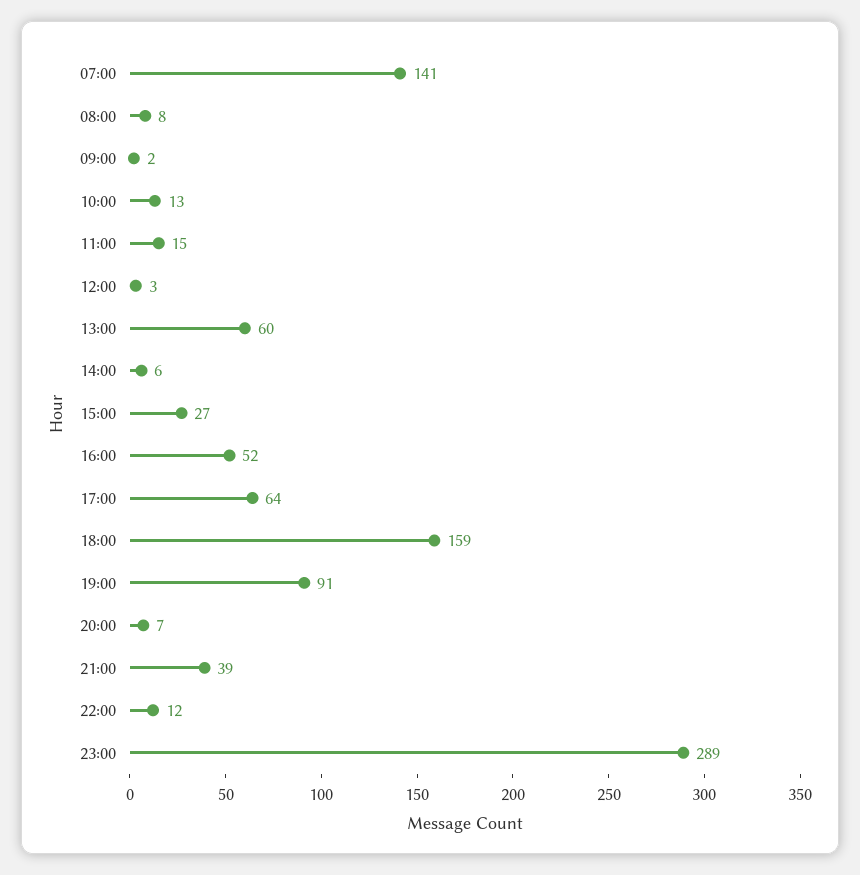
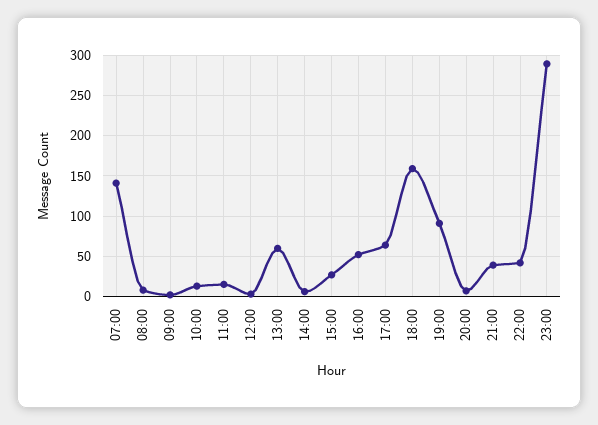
22:00: 12 -> 40

